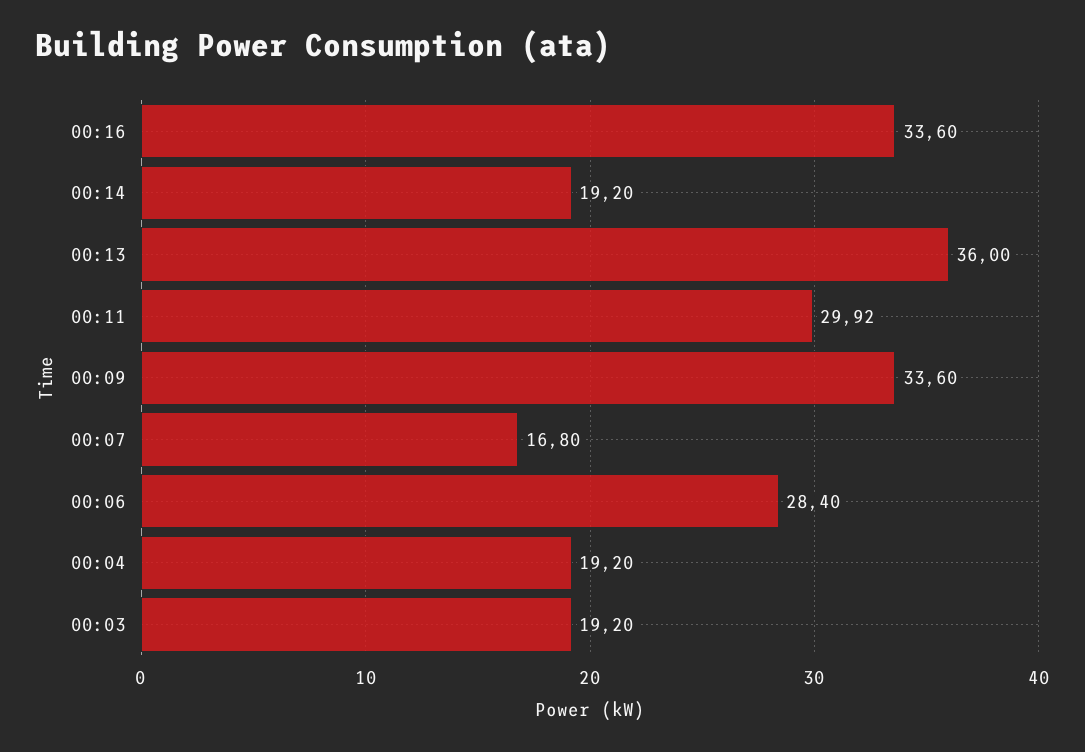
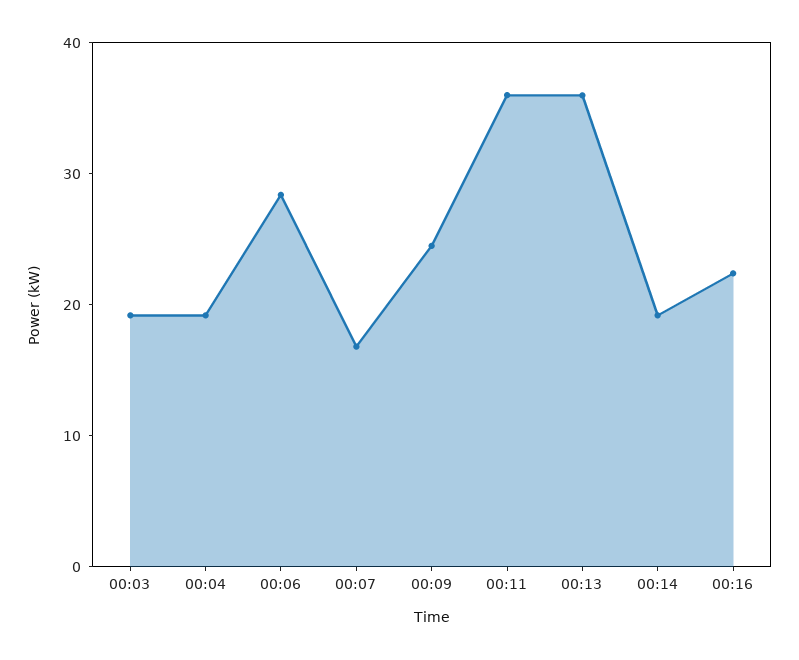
00:16: 33.6 -> 22
00:11: 29.92 -> 36
00:09: 33.6 -> 24

